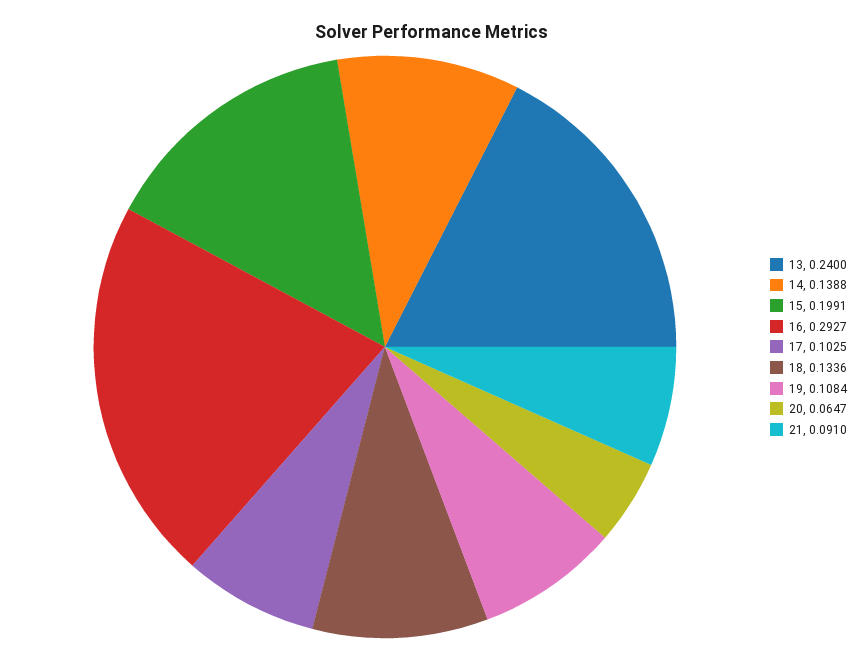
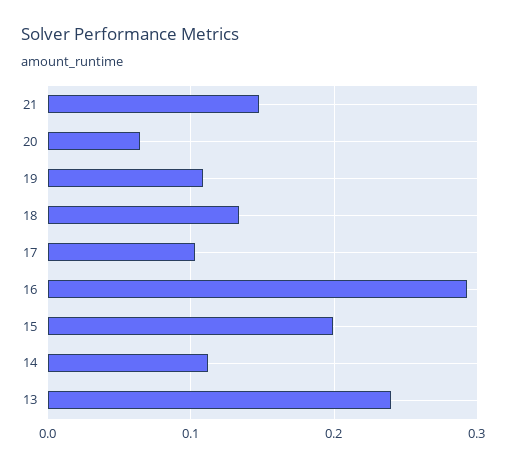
14: 0.1388 -> 0.11
21: 0.091 -> 0.15

